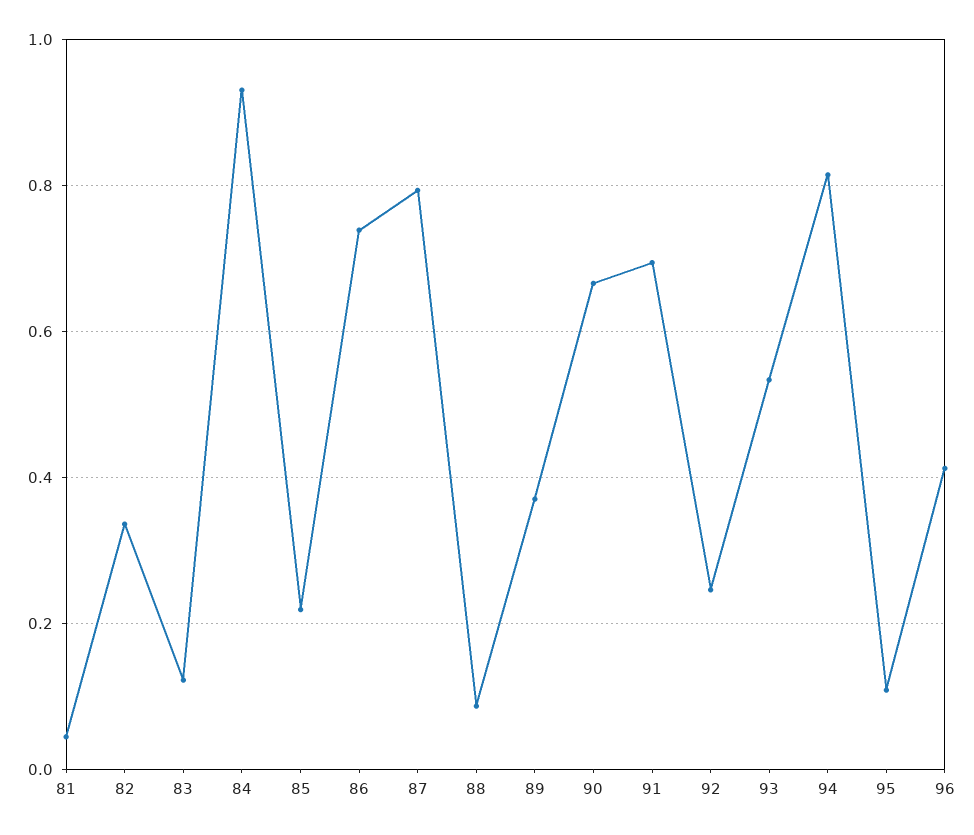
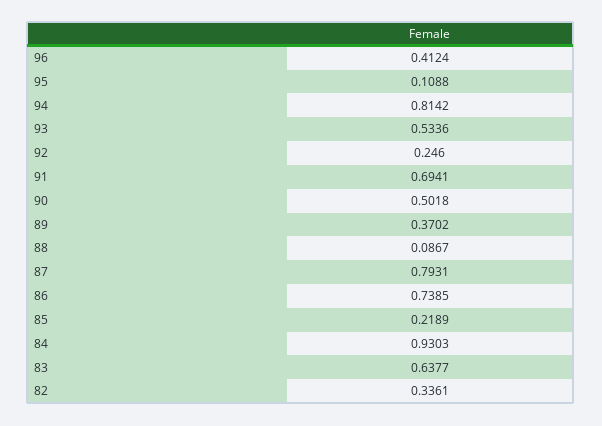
81: 0.04 -> none
83: 0.12 -> 0.6377
90: 0.66 -> 0.5018

